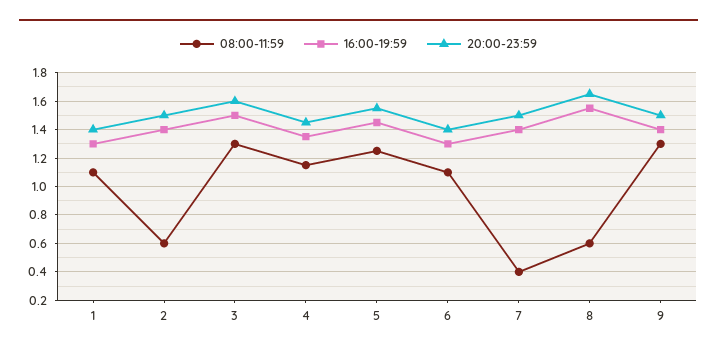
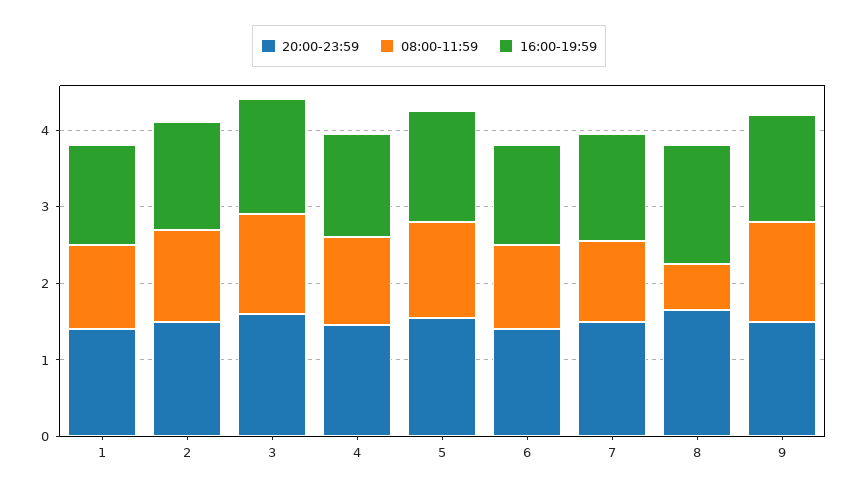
08:00-11:59, 2: 0.6 -> 1.2
08:00-11:59, 7: 0.4 -> 1

